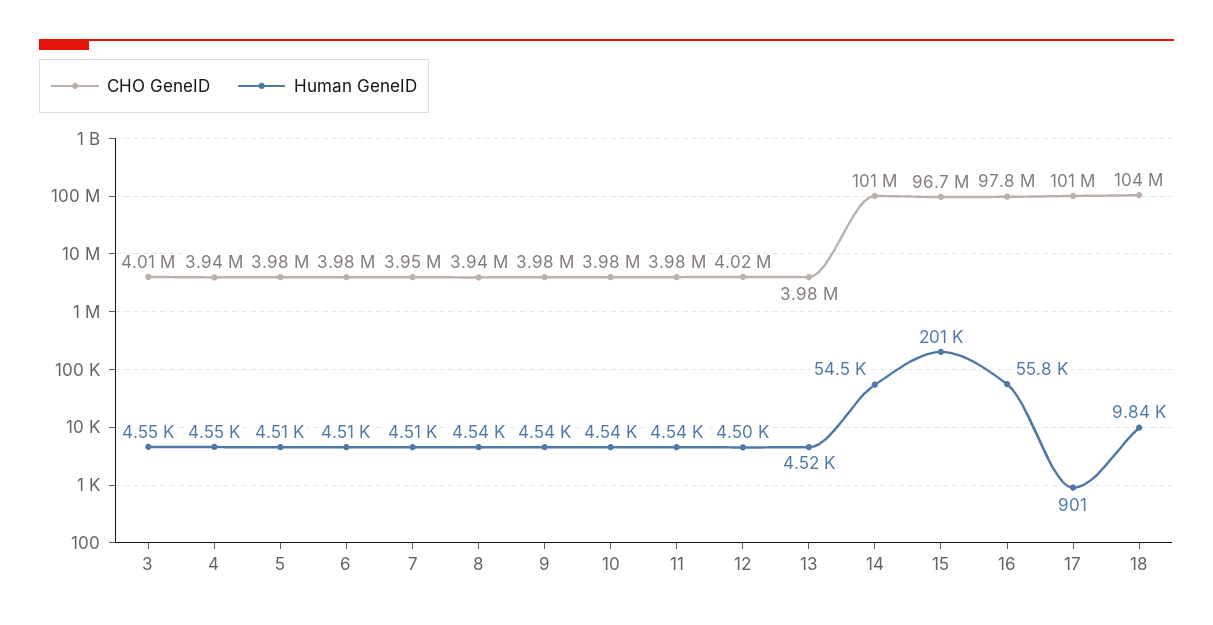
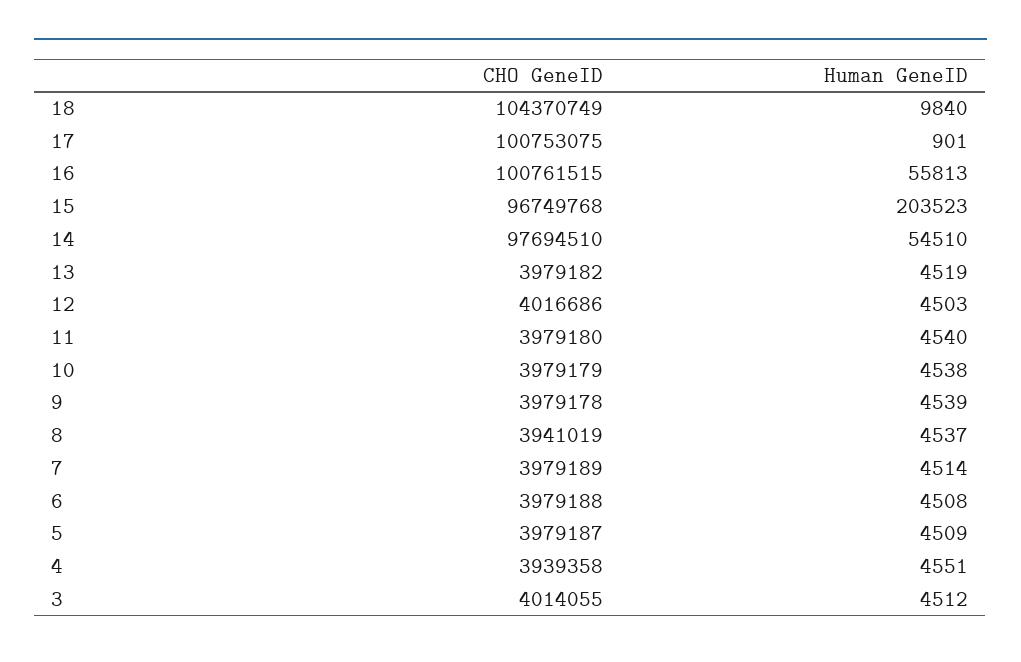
Human GeneID, 3: 4550 -> 4512
CHO GeneID, 7: 3950000 -> 3979189
CHO GeneID, 14: 101000000 -> 97694510
Human GeneID, 15: 201000 -> 203523
CHO GeneID, 16: 97800000 -> 100761515

